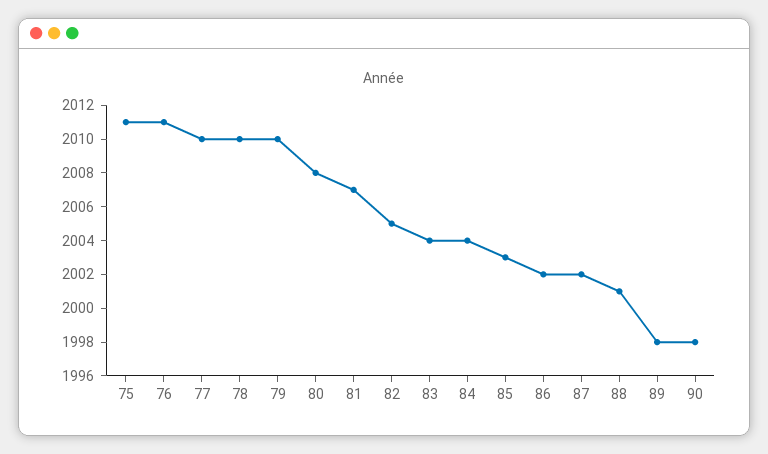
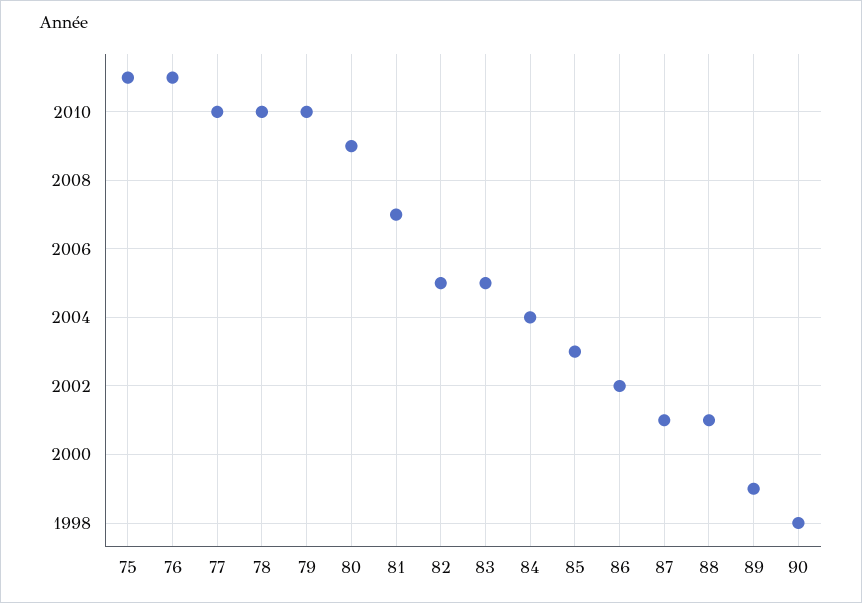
80: 2008 -> 2009
83: 2004 -> 2005
87: 2002 -> 2001
89: 1998 -> 1999

